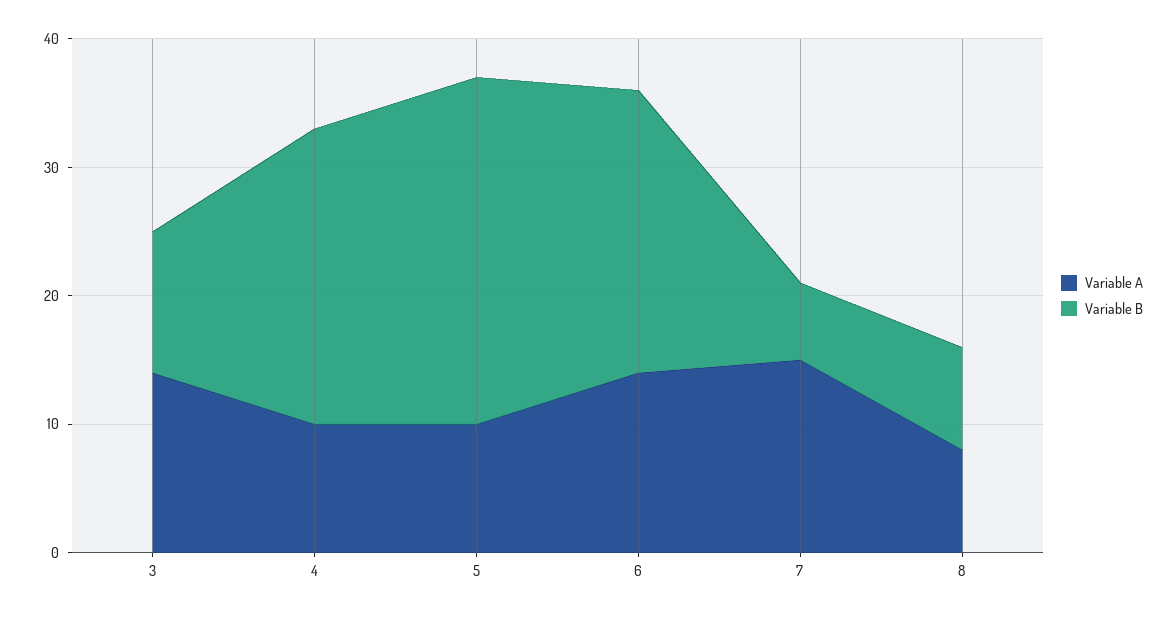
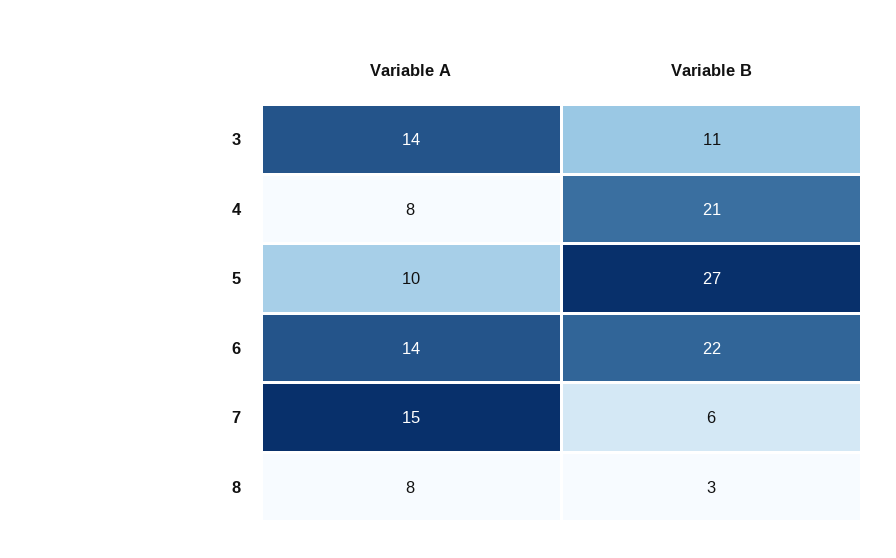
Variable A, 4: 10 -> 8
Variable B, 4: 23 -> 21
Variable B, 8: 8 -> 3

